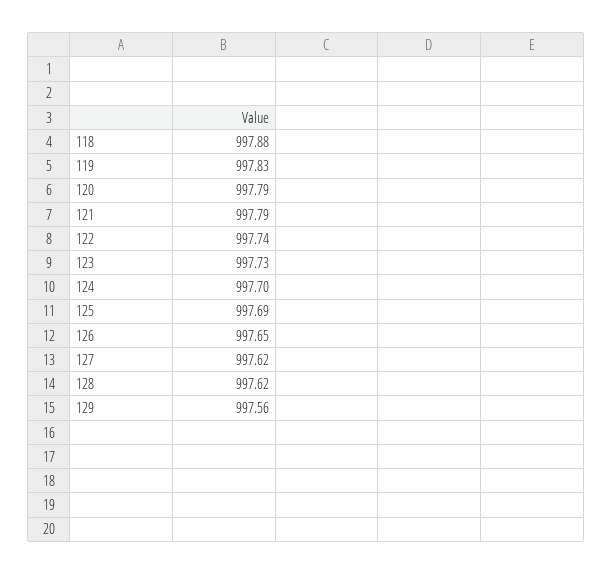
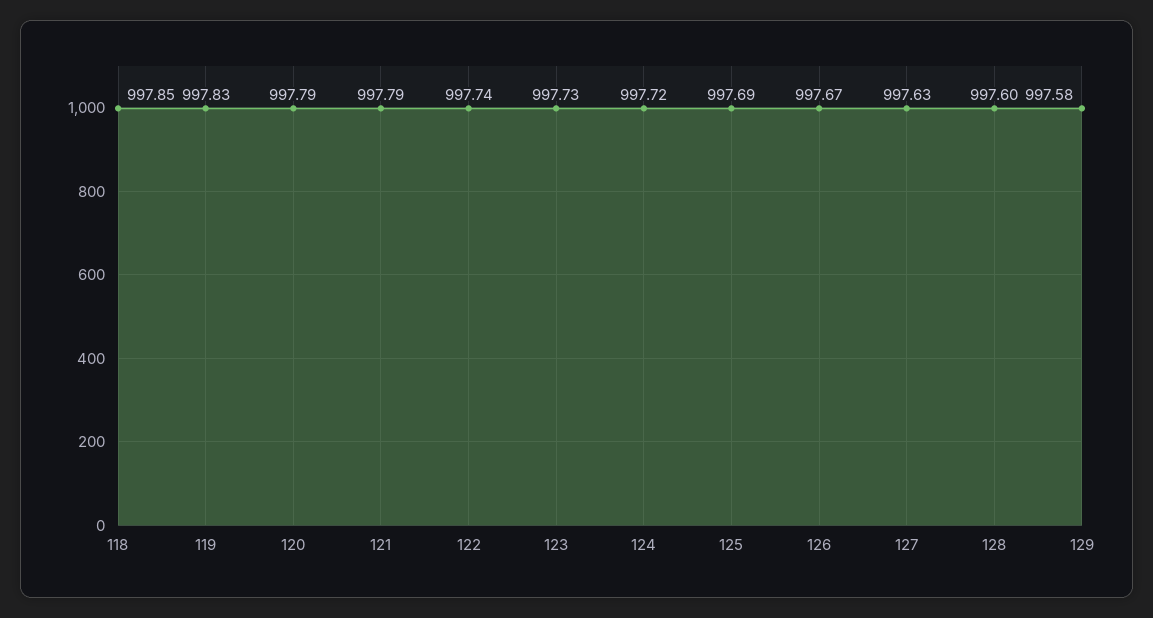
118: 997.88 -> 997.85
124: 997.7 -> 997.72
126: 997.65 -> 997.67
127: 997.62 -> 997.63
128: 997.62 -> 997.6
129: 997.56 -> 997.58

